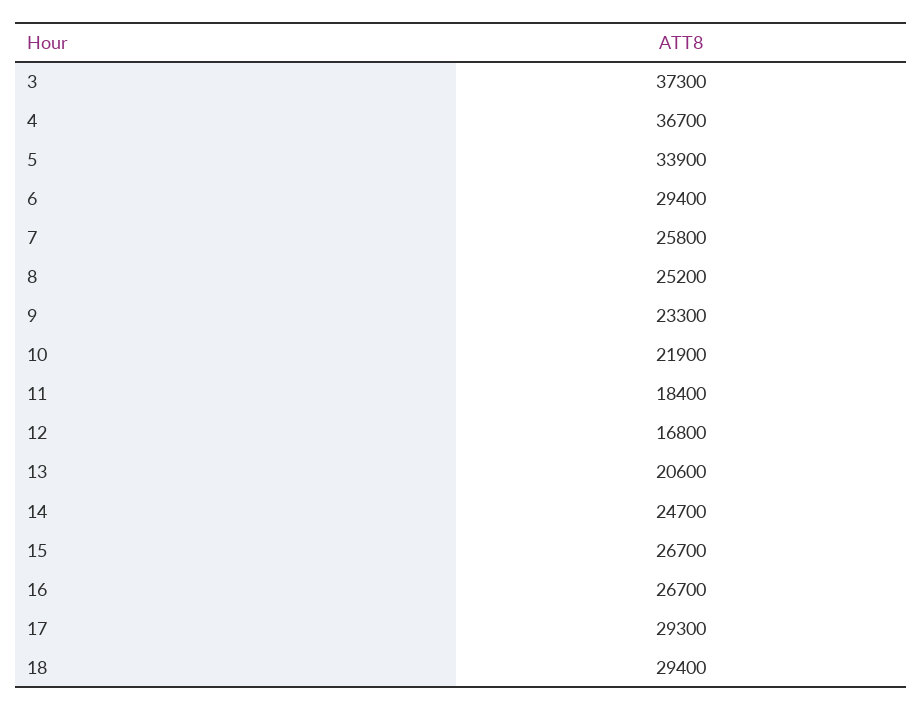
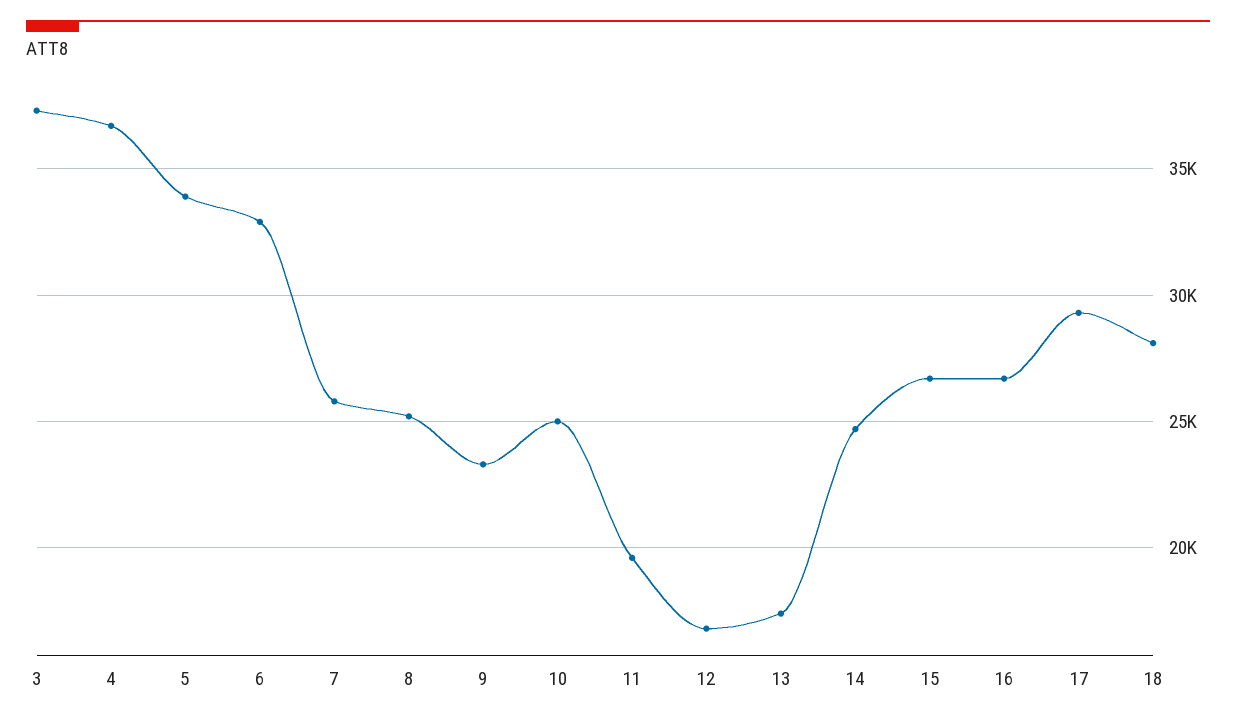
6: 29400 -> 33000
10: 21900 -> 25000
11: 18400 -> 19500
13: 20600 -> 17500
18: 29400 -> 28000

